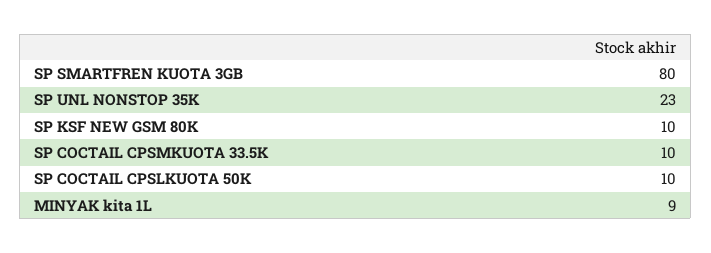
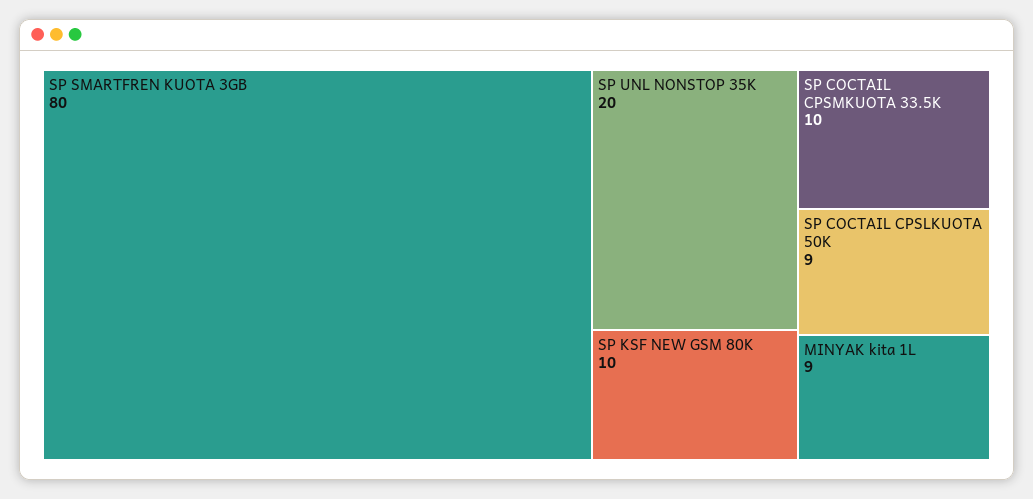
SP UNL NONSTOP 35K: 23 -> 20
SP COCTAIL CPSLKUOTA 50K: 10 -> 9

